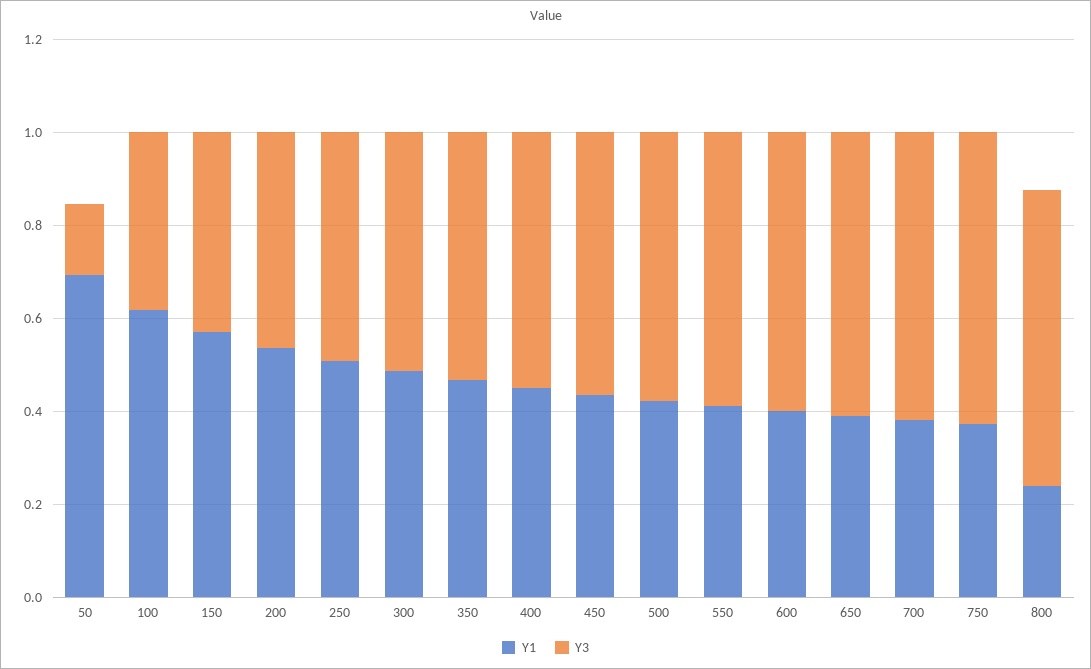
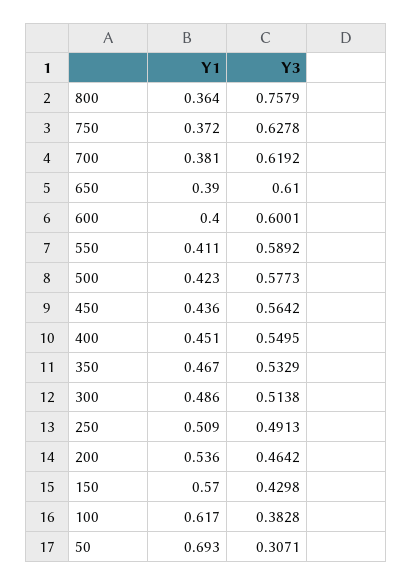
Y3, 50: 0.15 -> 0.3071
Y1, 800: 0.25 -> 0.364
Y3, 800: 0.65 -> 0.7579

